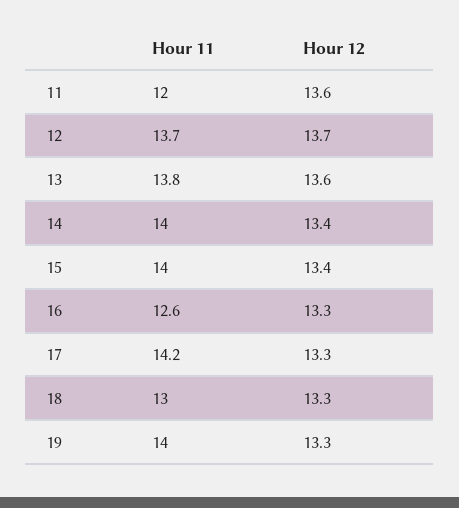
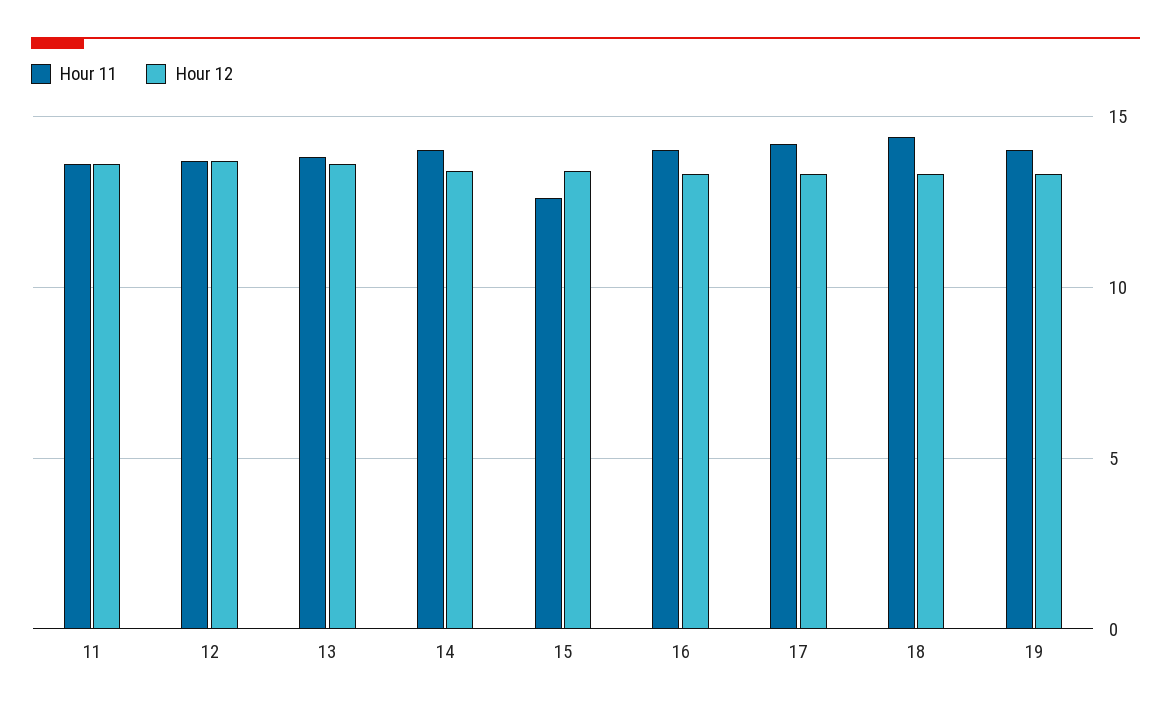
Hour 11, 11: 12 -> 13.5
Hour 11, 15: 14 -> 12.5
Hour 11, 16: 12.6 -> 14
Hour 11, 18: 13 -> 14.5

